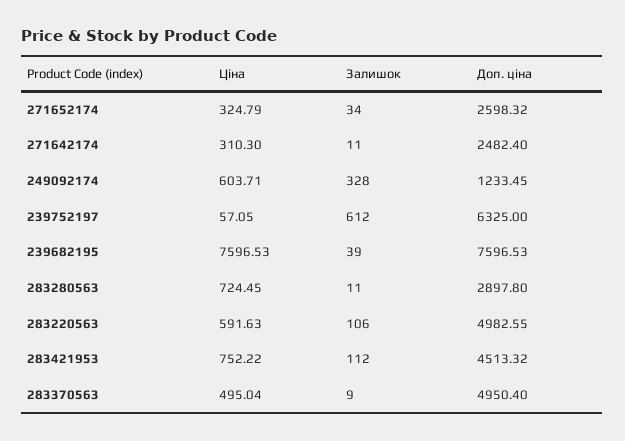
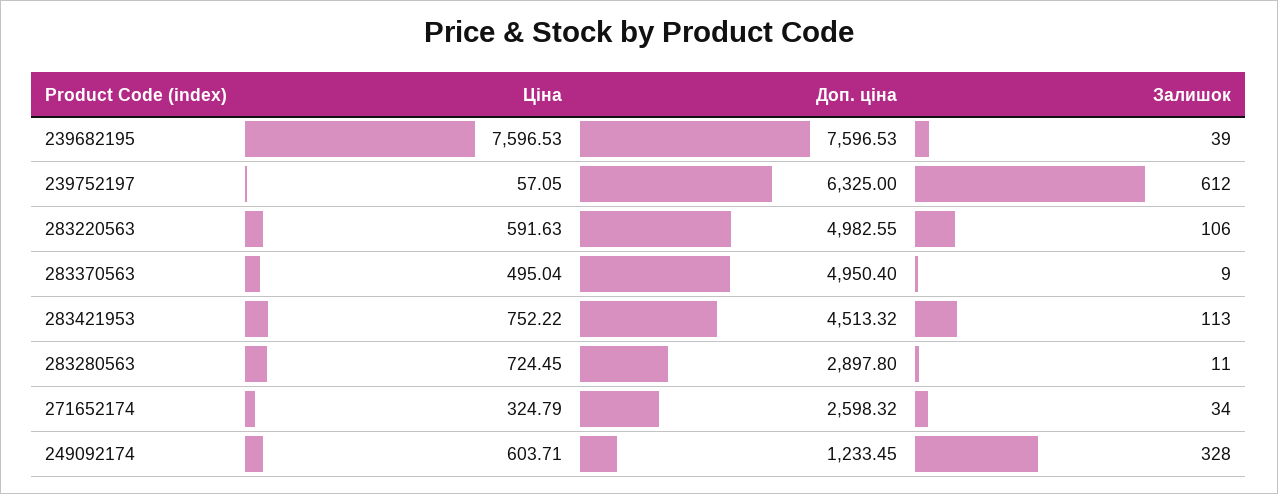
Ціна, 271642174: 310.3 -> none
Залишок, 271642174: 11 -> none
Доп. ціна, 271642174: 2482.4 -> none
Залишок, 283421953: 112 -> 113

